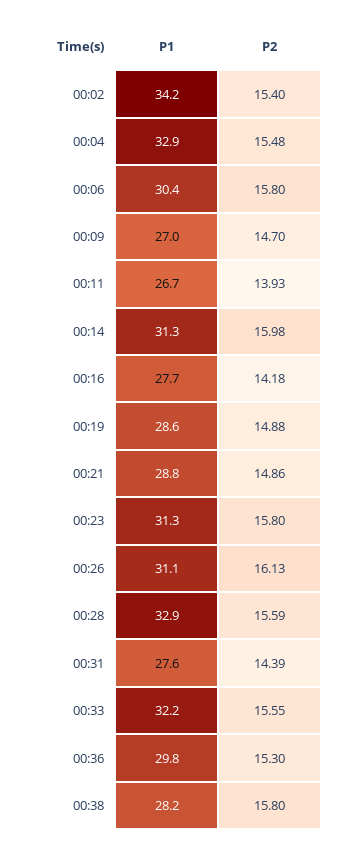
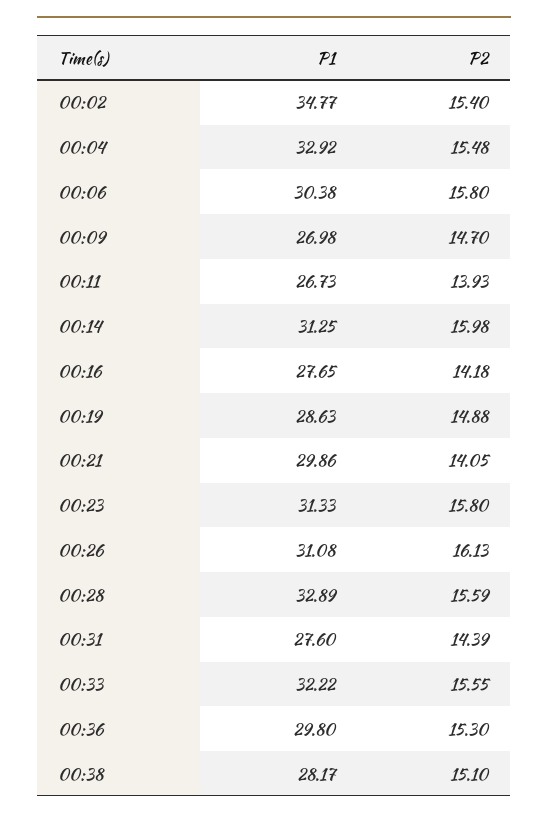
P1, 00:02: 34.2 -> 34.77
P1, 00:21: 28.8 -> 29.86
P2, 00:21: 14.86 -> 14.05
P2, 00:38: 15.8 -> 15.1

